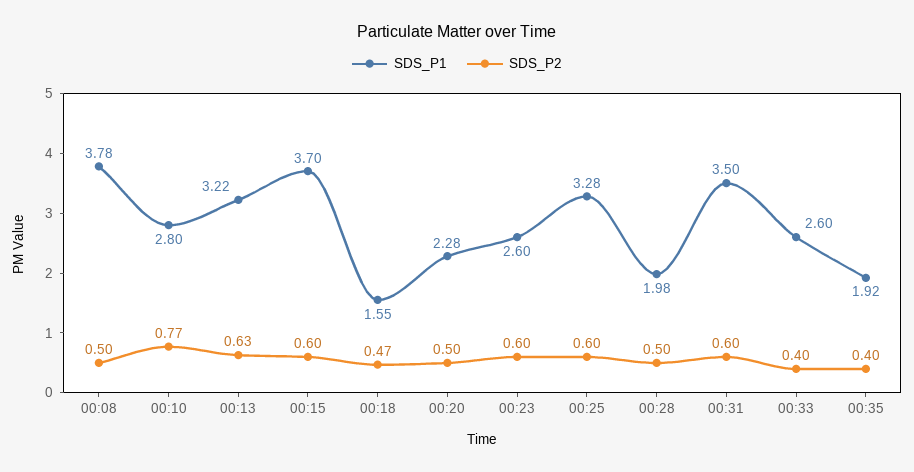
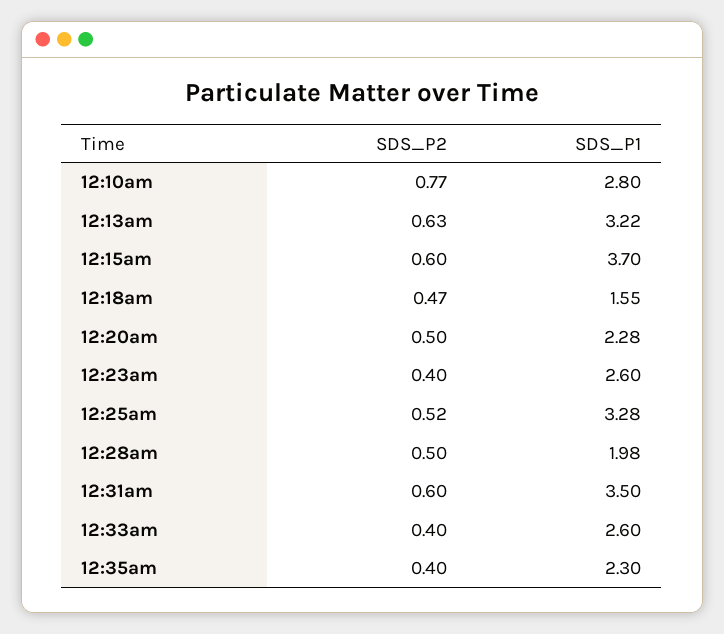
SDS_P1, 00:08: 3.78 -> none
SDS_P2, 00:08: 0.5 -> none
SDS_P2, 00:23: 0.6 -> 0.4
SDS_P2, 00:25: 0.6 -> 0.52
SDS_P1, 00:35: 1.92 -> 2.3

